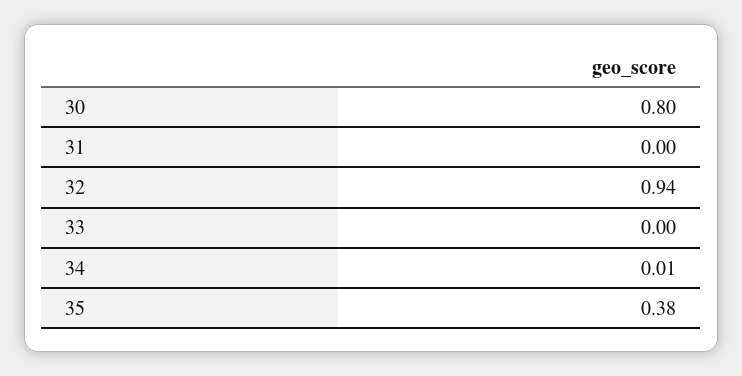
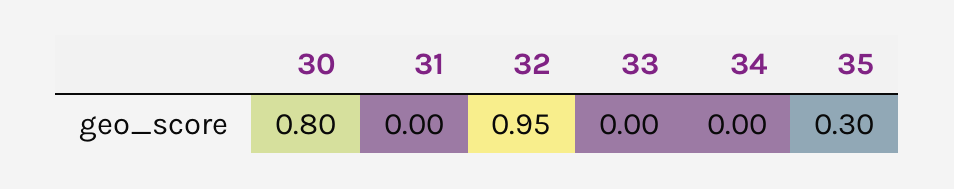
32: 0.94 -> 0.95
34: 0.01 -> 0
35: 0.38 -> 0.3

